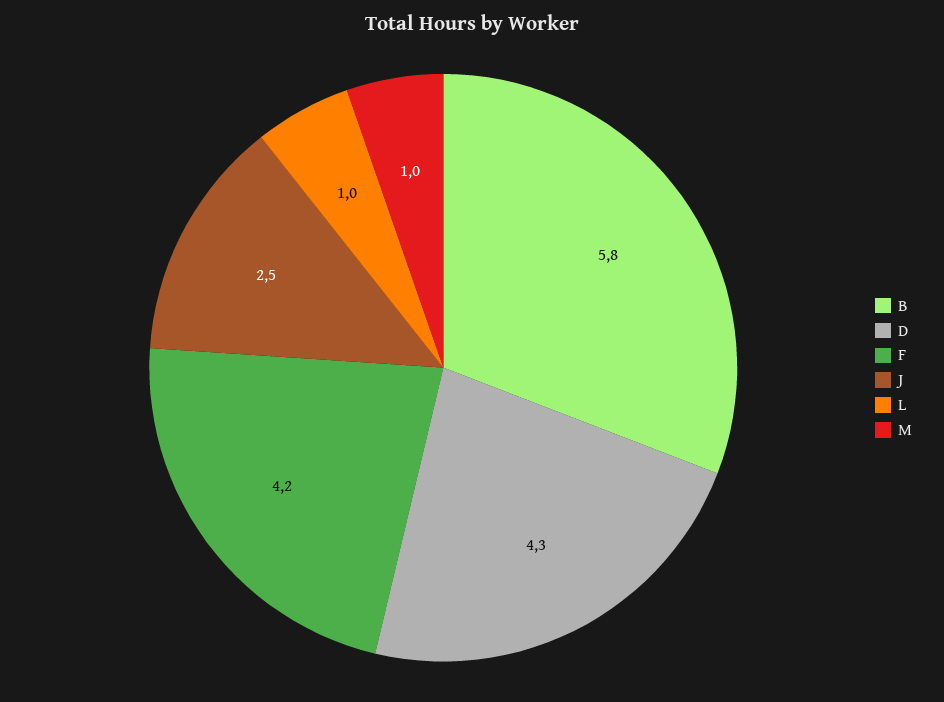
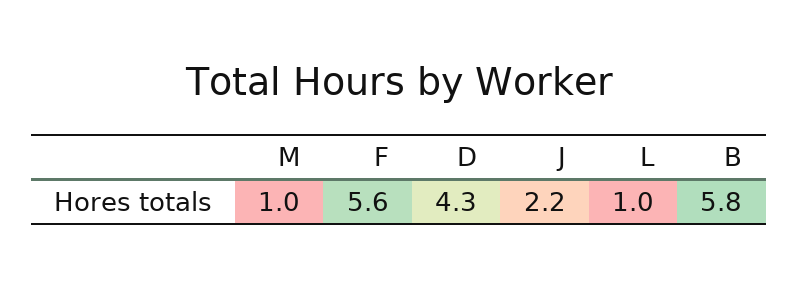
F: 4.2 -> 5.6
J: 2.5 -> 2.2

